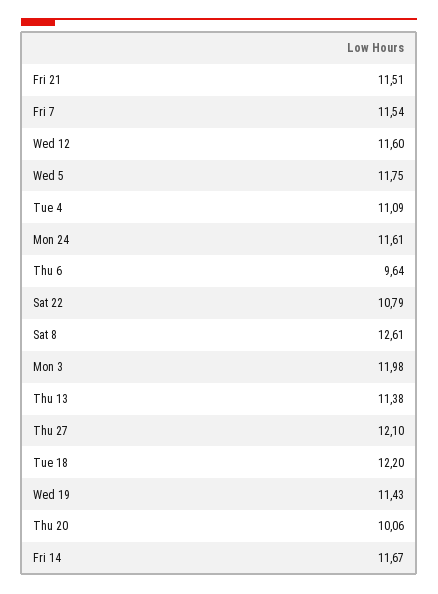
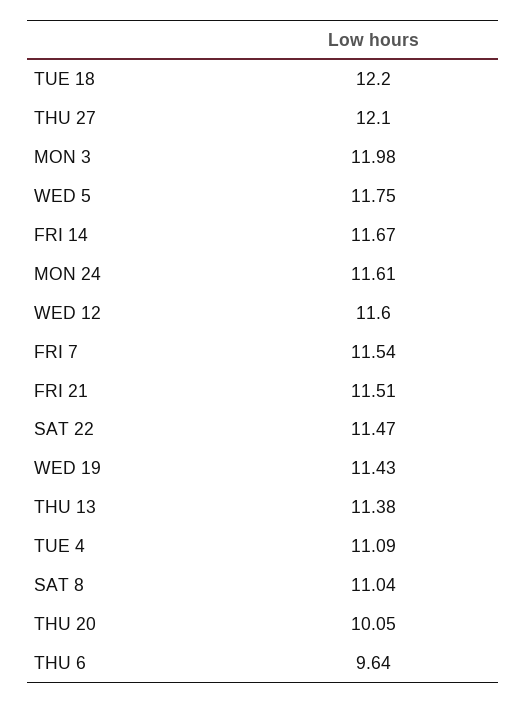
Sat 22: 10.79 -> 11.47
Sat 8: 12.61 -> 11.04
Thu 20: 10.06 -> 10.05

